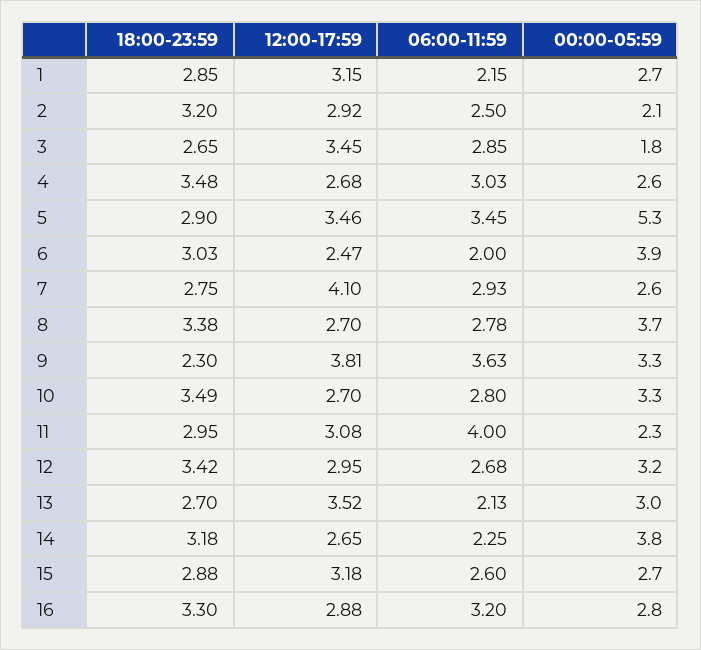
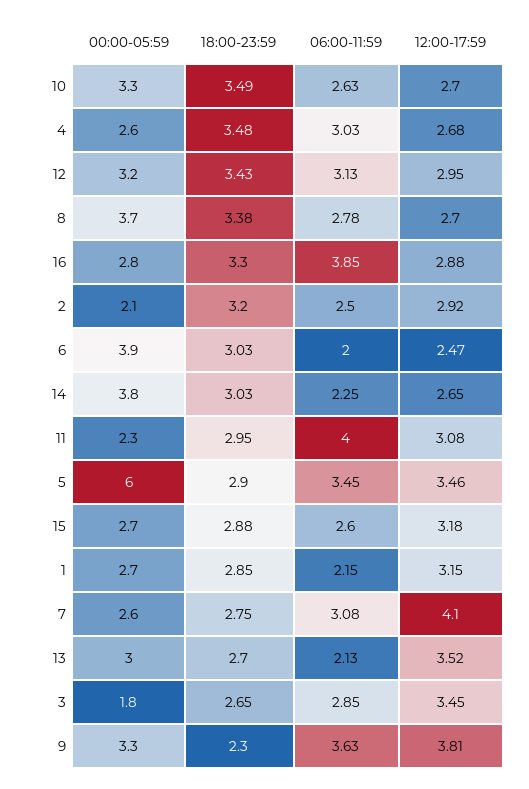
00:00-05:59, 5: 5.3 -> 6
06:00-11:59, 7: 2.93 -> 3.08
06:00-11:59, 10: 2.8 -> 2.63
18:00-23:59, 12: 3.42 -> 3.43
06:00-11:59, 12: 2.68 -> 3.13
18:00-23:59, 14: 3.18 -> 3.03
06:00-11:59, 16: 3.2 -> 3.85

